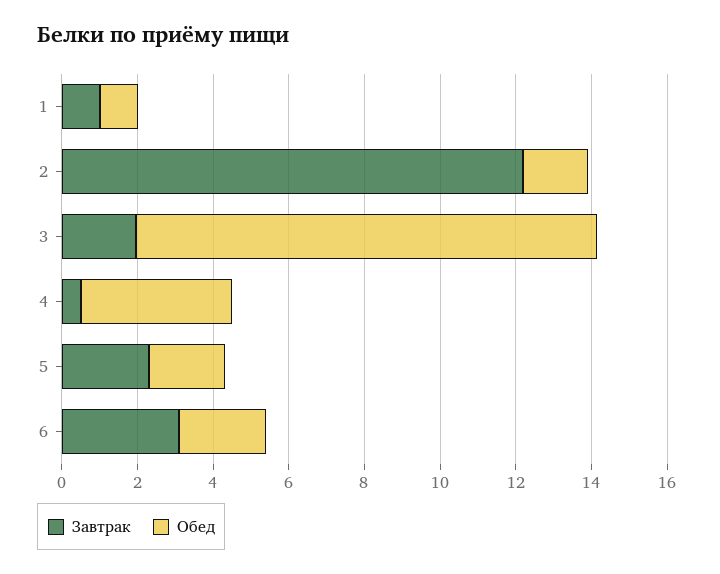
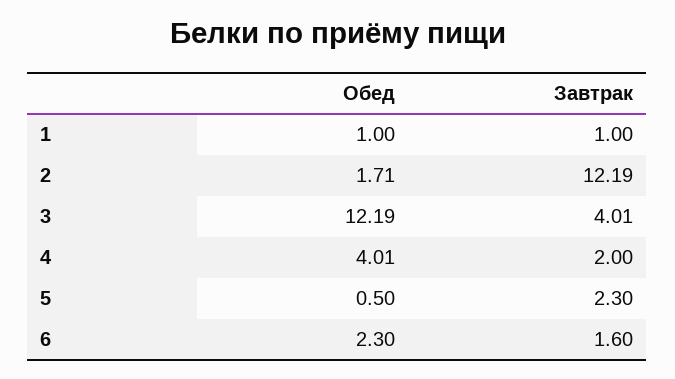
Завтрак, 3: 2 -> 4.01
Завтрак, 4: 0.5 -> 2
Обед, 5: 2 -> 0.5
Завтрак, 6: 3 -> 1.6

